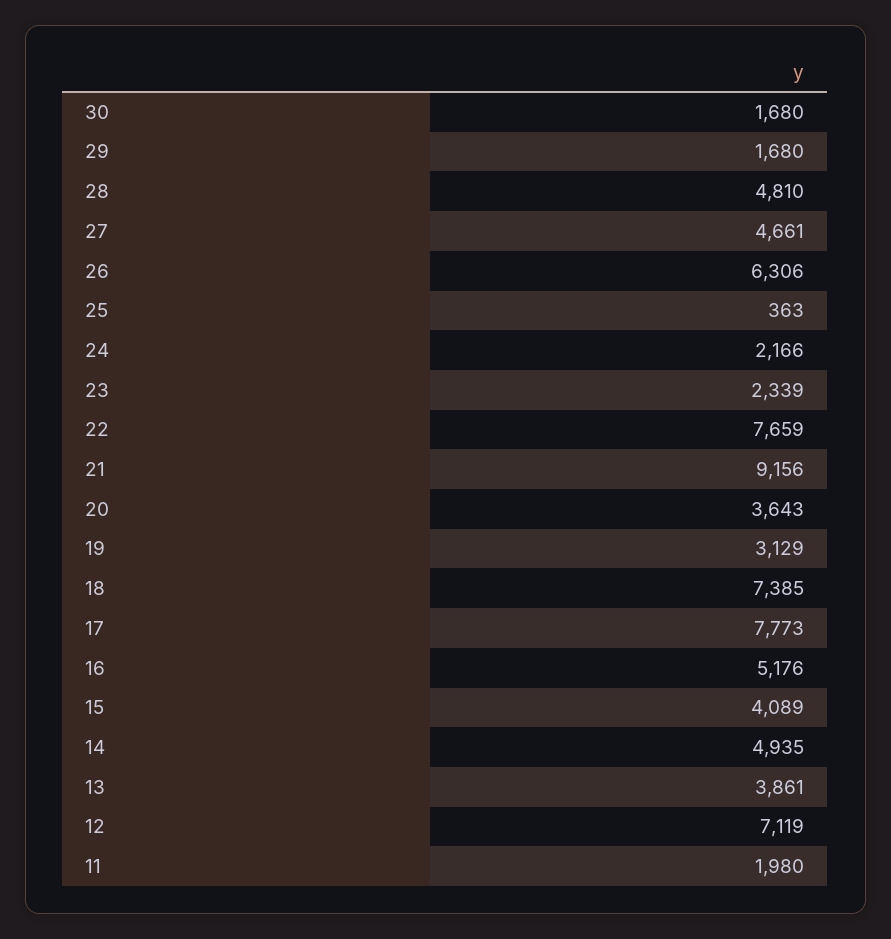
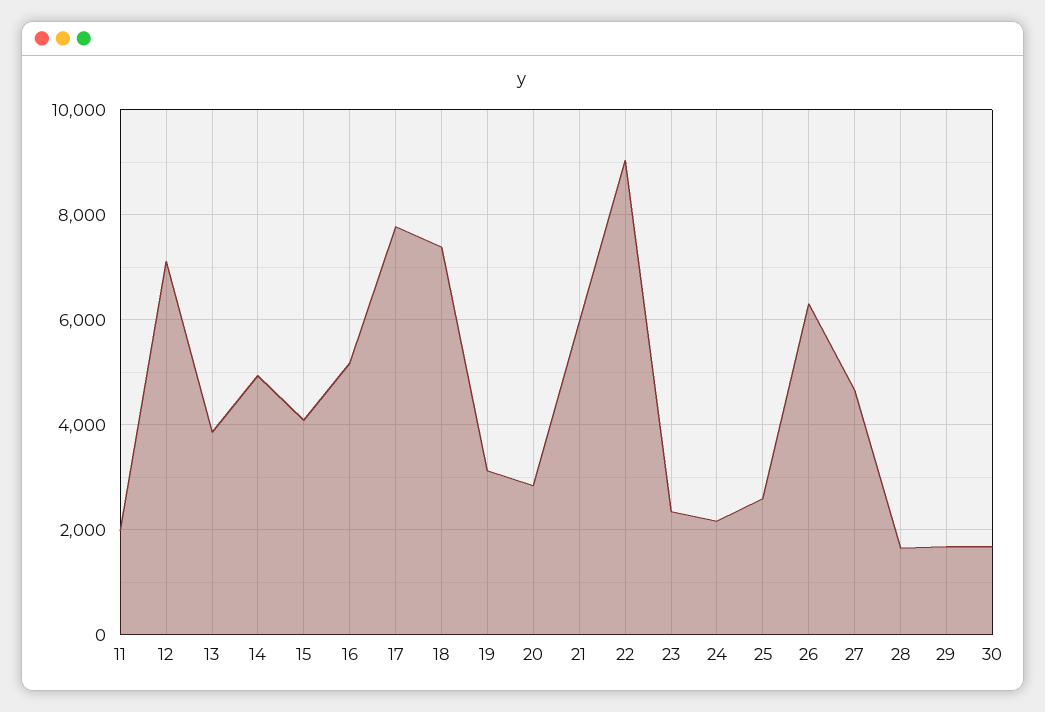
28: 4810 -> 1600
25: 363 -> 2600
22: 7659 -> 9000
21: 9156 -> 6000
20: 3643 -> 2800

